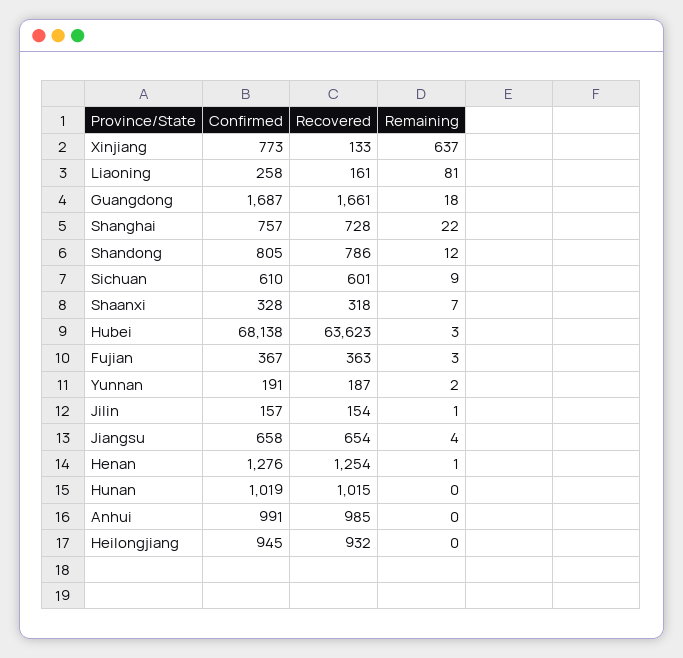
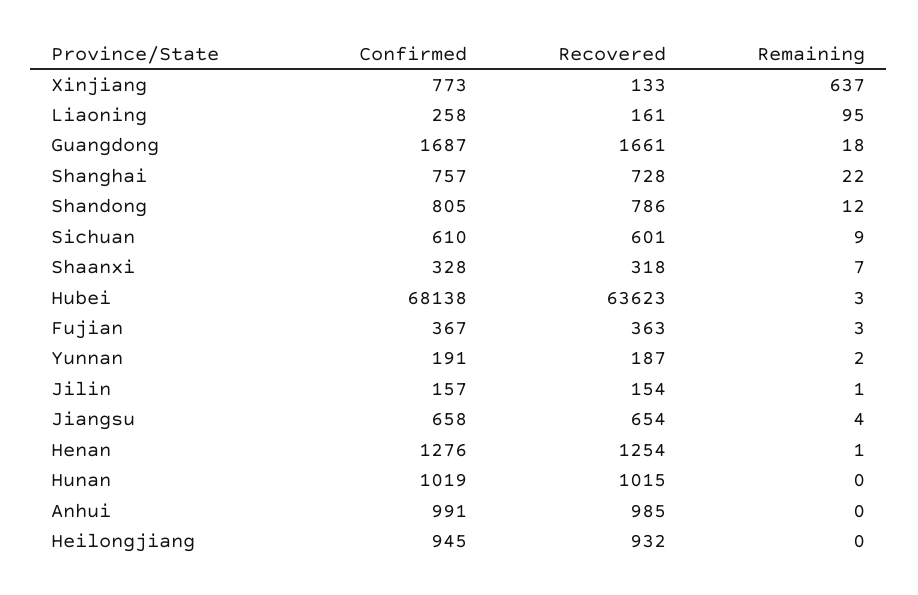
Remaining, Liaoning: 81 -> 95

